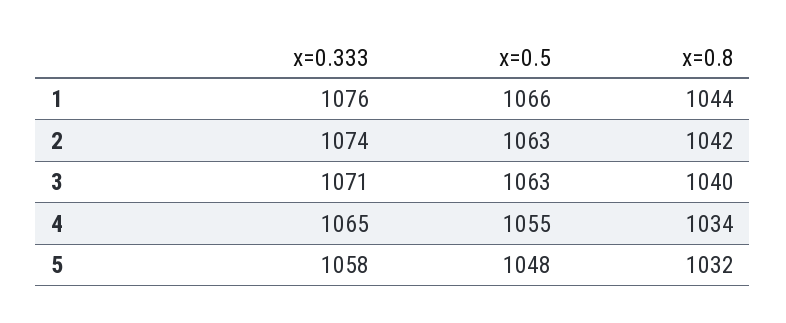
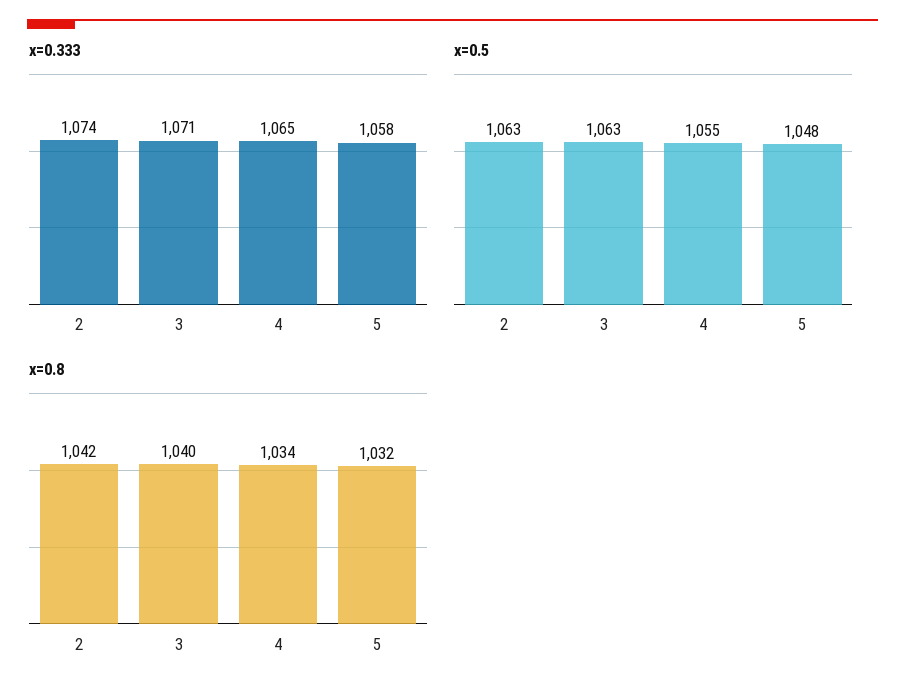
x=0.333, 1: 1076 -> none
x=0.5, 1: 1066 -> none
x=0.8, 1: 1044 -> none

